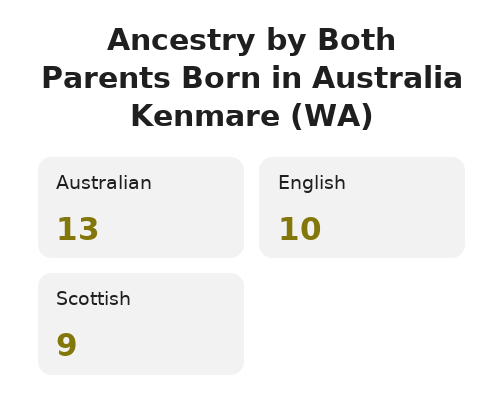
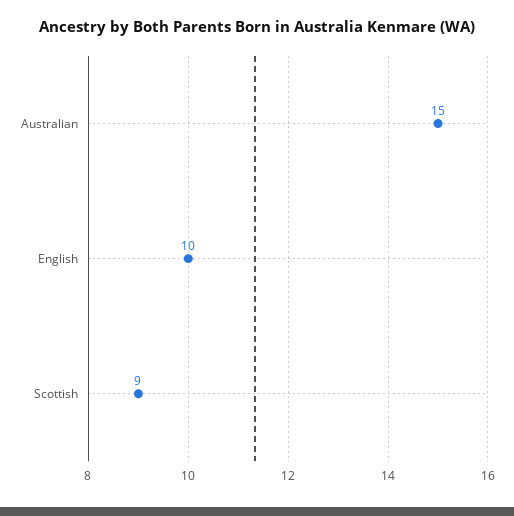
Australian: 13 -> 15

